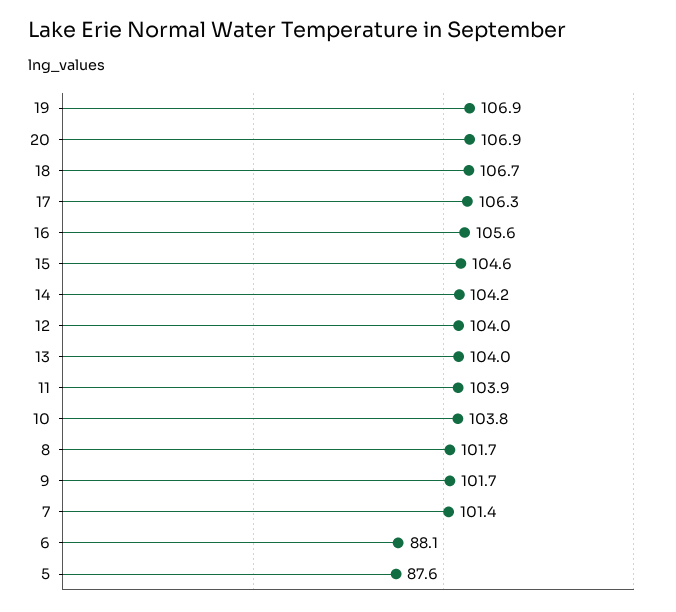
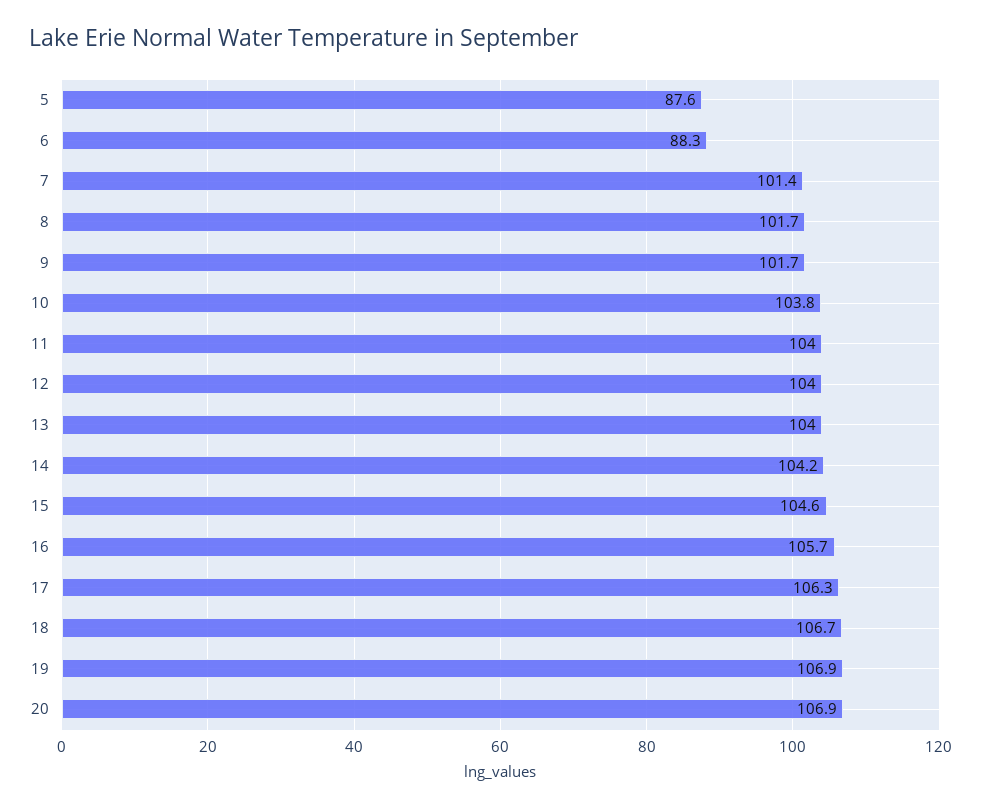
16: 105.6 -> 105.7
11: 103.9 -> 104
6: 88.1 -> 88.3

